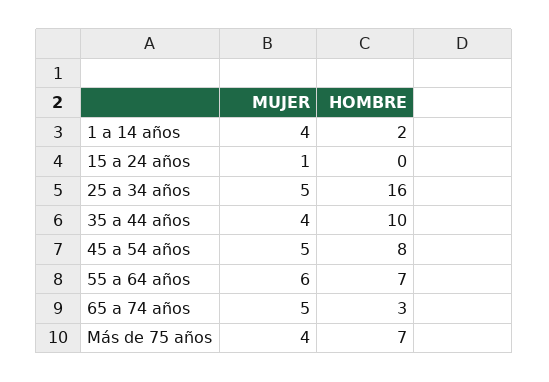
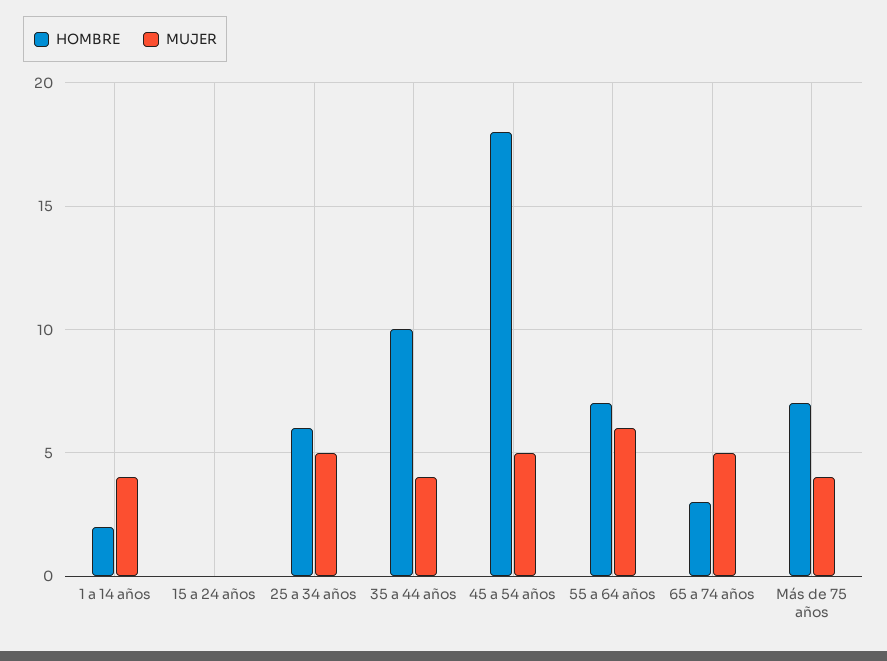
MUJER, 15 a 24 años: 1 -> 0
HOMBRE, 25 a 34 años: 16 -> 6
HOMBRE, 45 a 54 años: 8 -> 18

